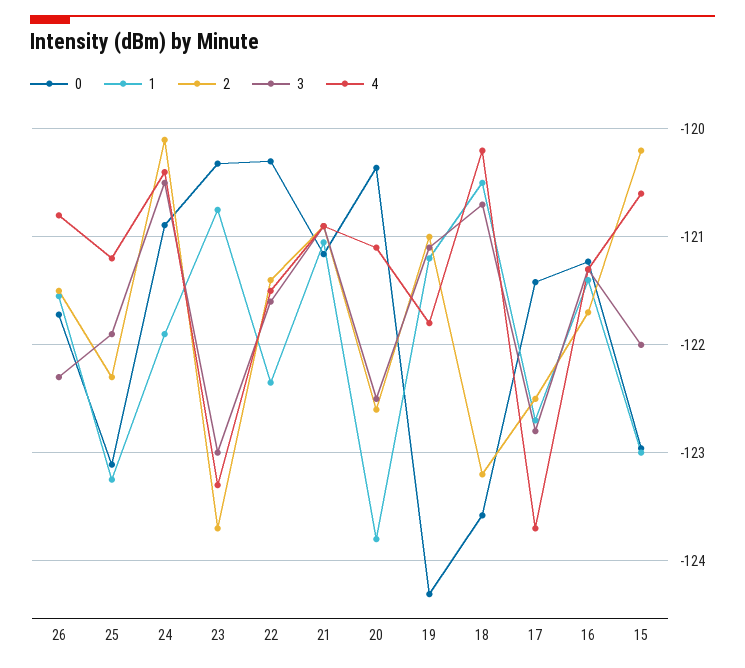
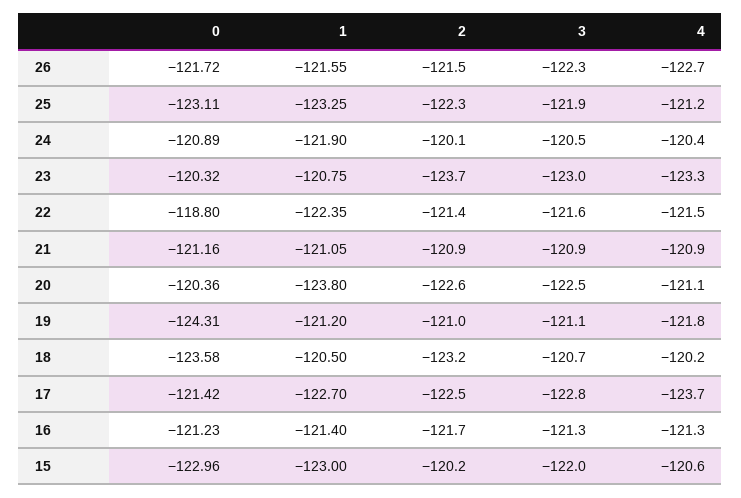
4, 26: -120.8 -> -122.7
0, 22: -120.3 -> -118.8

